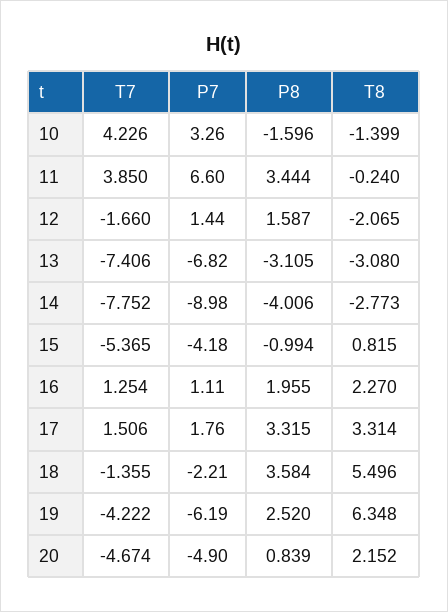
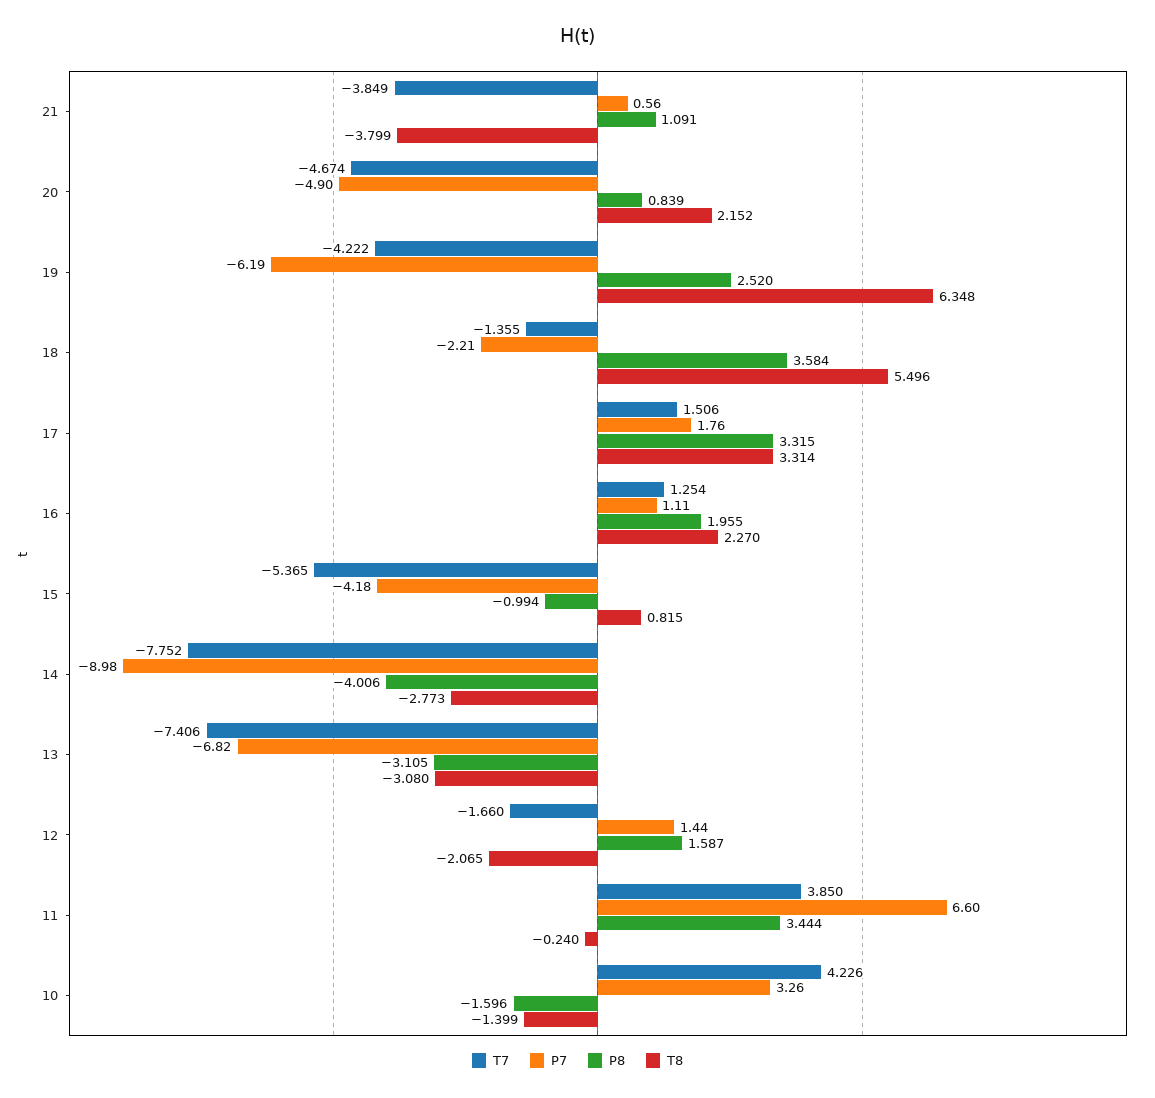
T7, 21: none -> -3.849
P7, 21: none -> 0.56
P8, 21: none -> 1.091
T8, 21: none -> -3.799

